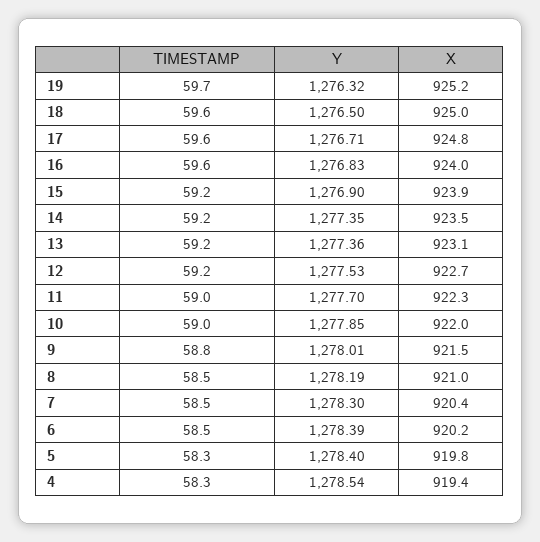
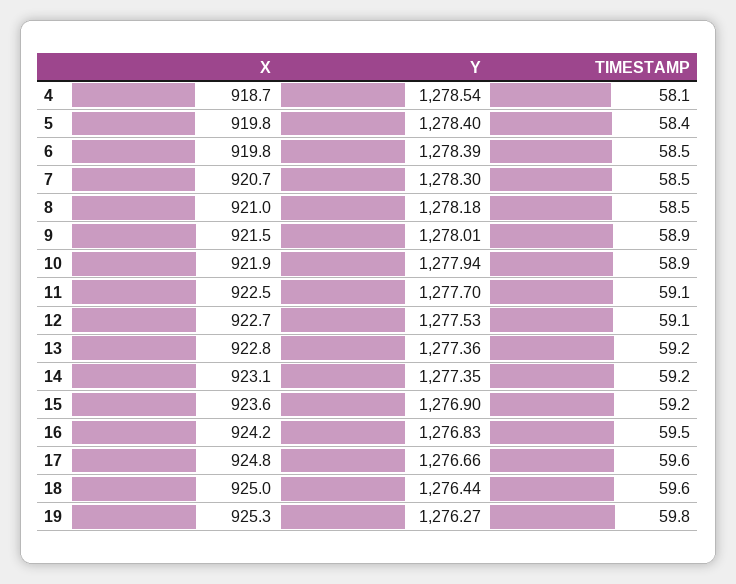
TIMESTAMP, 19: 59.7 -> 59.8
Y, 19: 1276.32 -> 1276.27
X, 19: 925.2 -> 925.3
Y, 18: 1276.5 -> 1276.44
Y, 17: 1276.71 -> 1276.66
TIMESTAMP, 16: 59.6 -> 59.5
X, 16: 924 -> 924.2
X, 15: 923.9 -> 923.6
X, 14: 923.5 -> 923.1
X, 13: 923.1 -> 922.8
TIMESTAMP, 12: 59.2 -> 59.1
TIMESTAMP, 11: 59 -> 59.1
X, 11: 922.3 -> 922.5
TIMESTAMP, 10: 59 -> 58.9
Y, 10: 1277.85 -> 1277.94
X, 10: 922 -> 921.9
TIMESTAMP, 9: 58.8 -> 58.9
Y, 8: 1278.19 -> 1278.18
X, 7: 920.4 -> 920.7
X, 6: 920.2 -> 919.8
TIMESTAMP, 5: 58.3 -> 58.4
TIMESTAMP, 4: 58.3 -> 58.1
X, 4: 919.4 -> 918.7

